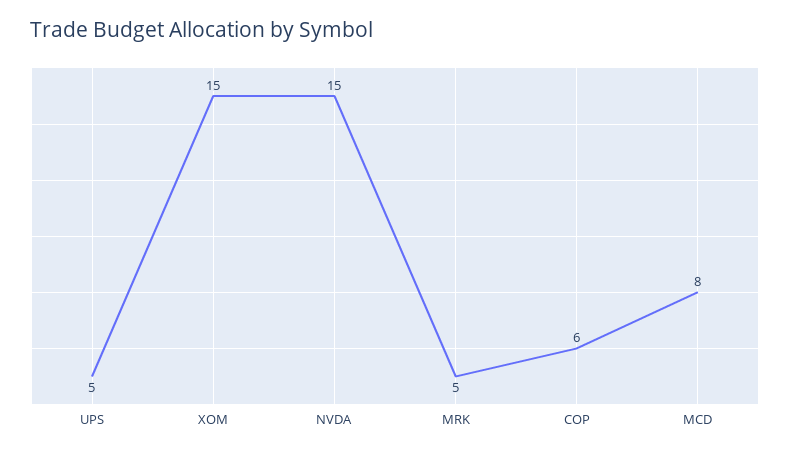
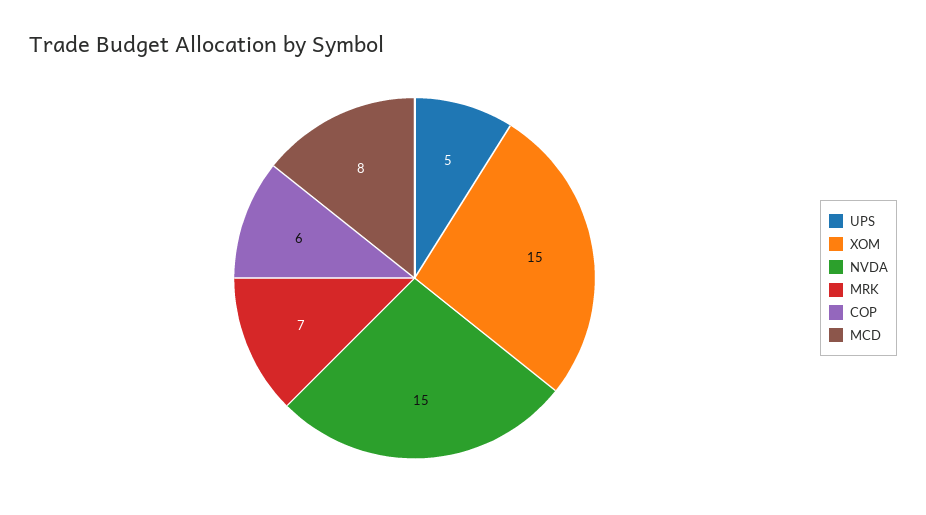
MRK: 5 -> 7

